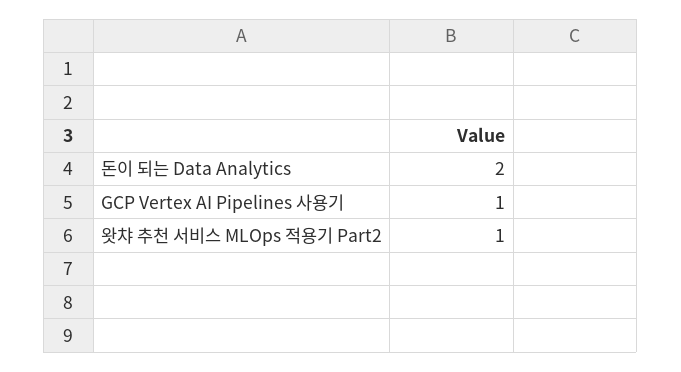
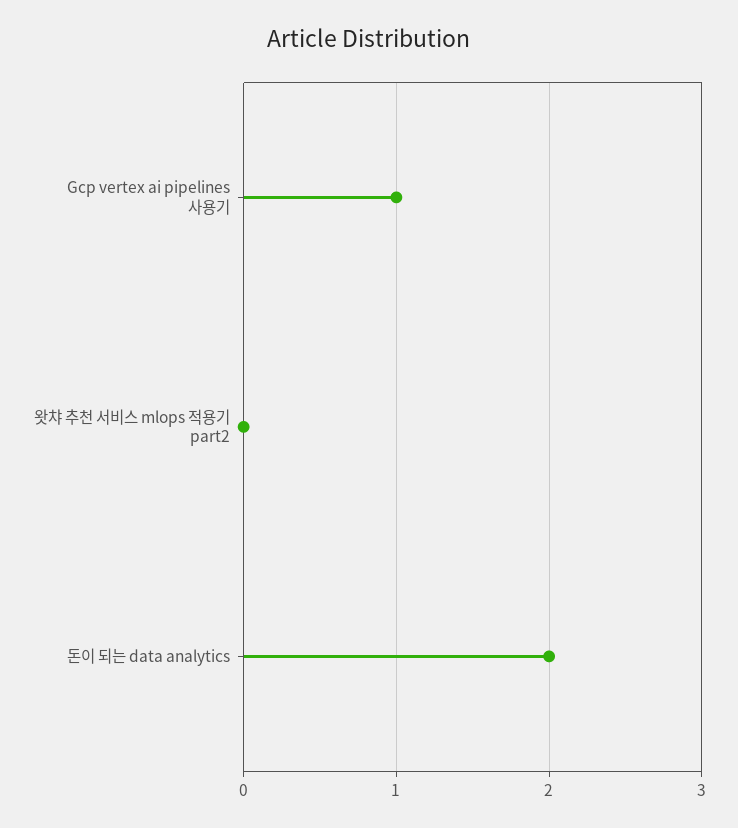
왓챠 추천 서비스 MLOps 적용기 Part2: 1 -> 0

